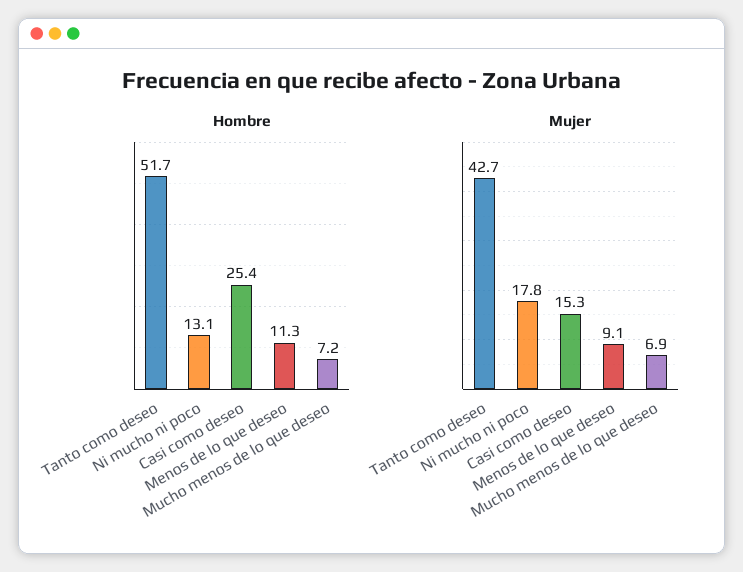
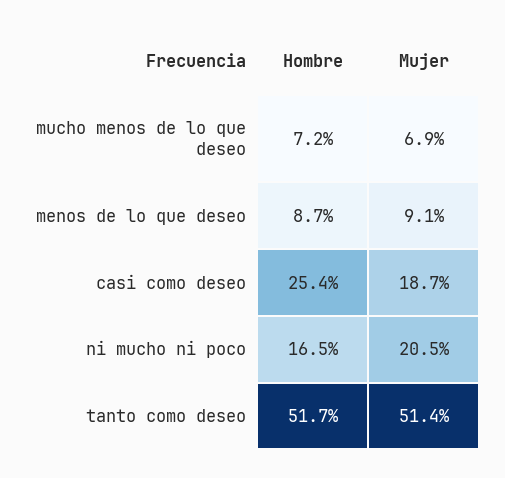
Hombre, Ni mucho ni poco: 13.1 -> 16.5
Hombre, Menos de lo que deseo: 11.3 -> 8.7
Mujer, Tanto como deseo: 42.7 -> 51.4
Mujer, Ni mucho ni poco: 17.8 -> 20.5
Mujer, Casi como deseo: 15.3 -> 18.7

